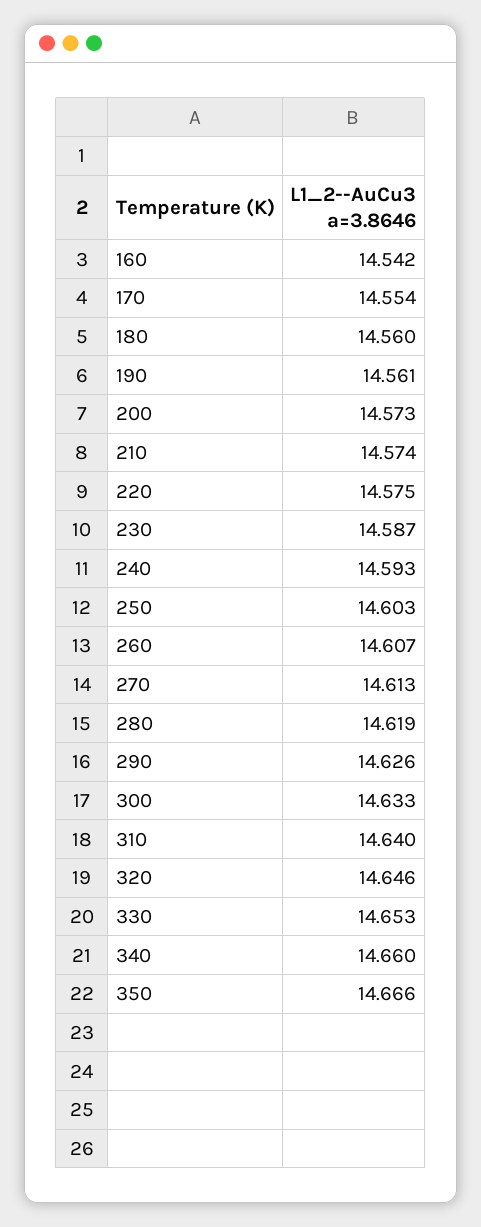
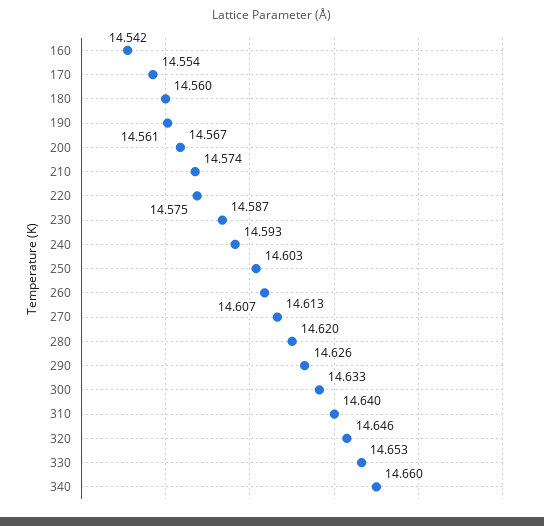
200: 14.573 -> 14.567
280: 14.619 -> 14.62
350: 14.666 -> none

